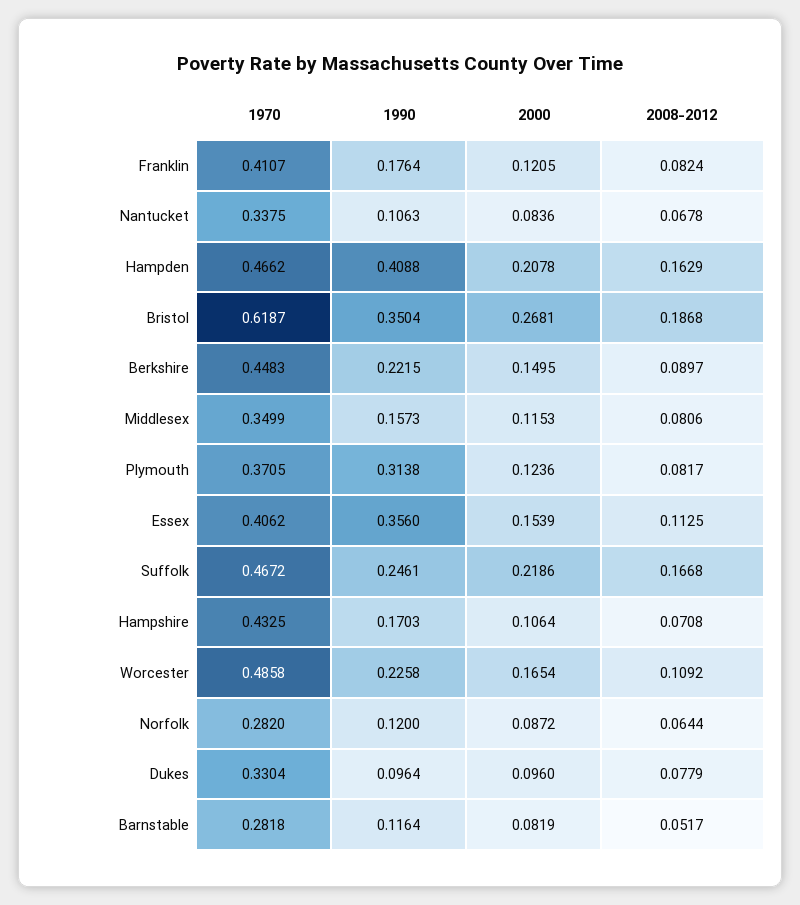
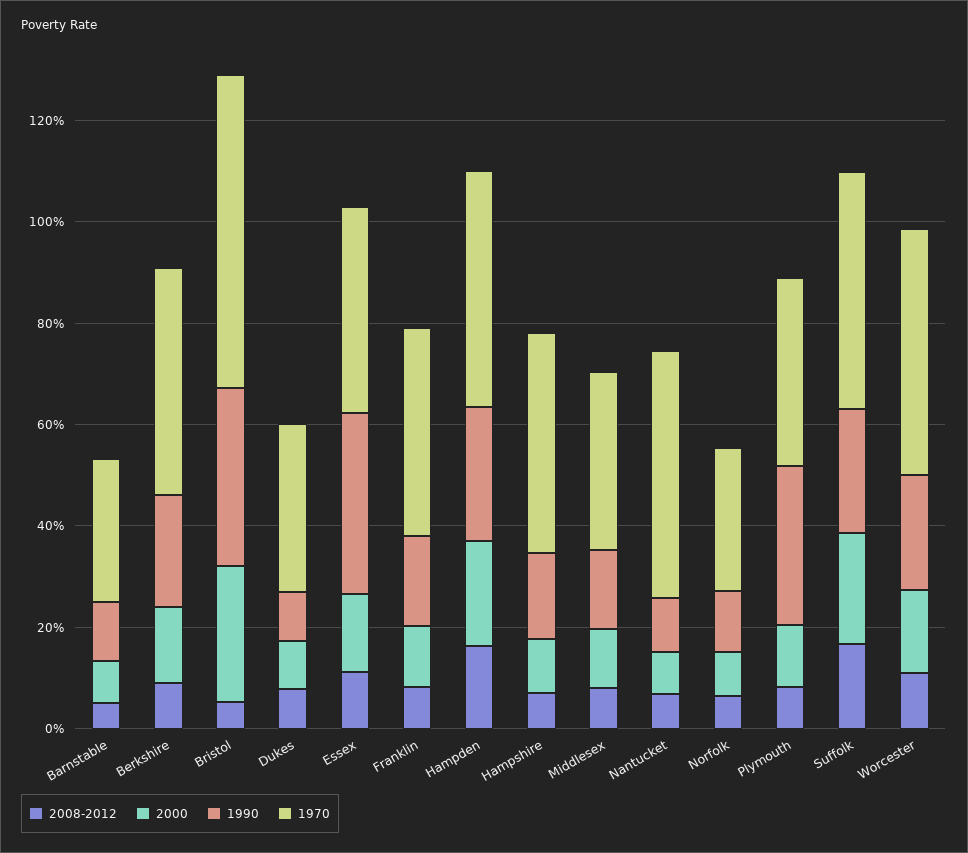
1970, Nantucket: 0.3375 -> 0.5
1990, Hampden: 0.4088 -> 0.25
2008-2012, Bristol: 0.1868 -> 0.05

